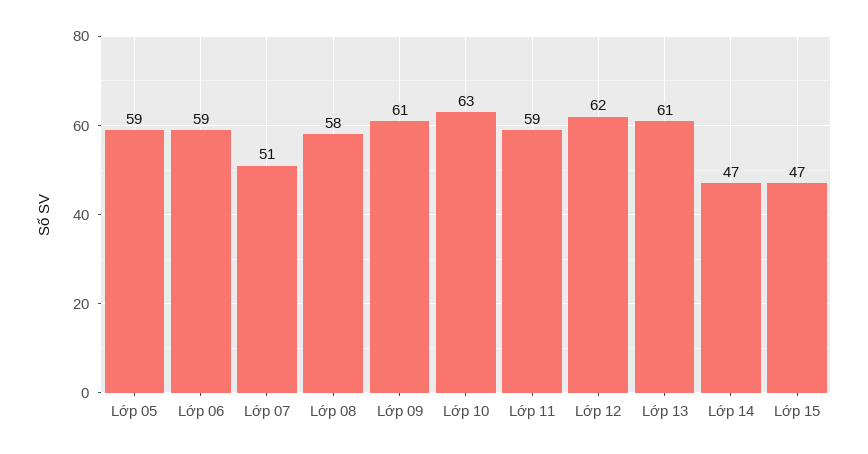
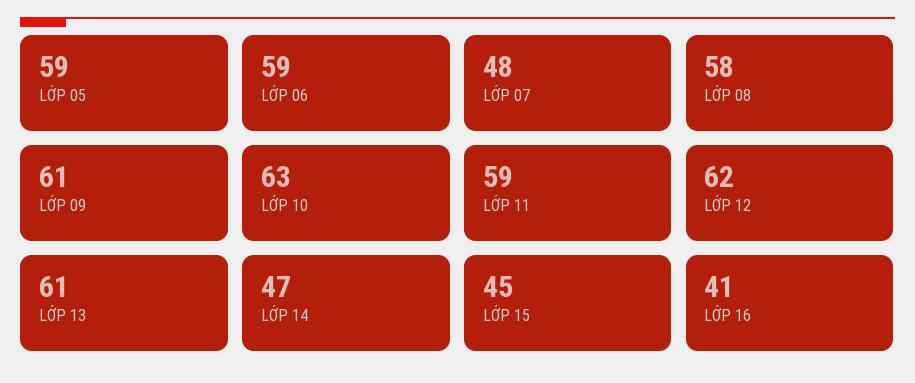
Lớp 07: 51 -> 48
Lớp 15: 47 -> 45
LỚP 16: none -> 41

